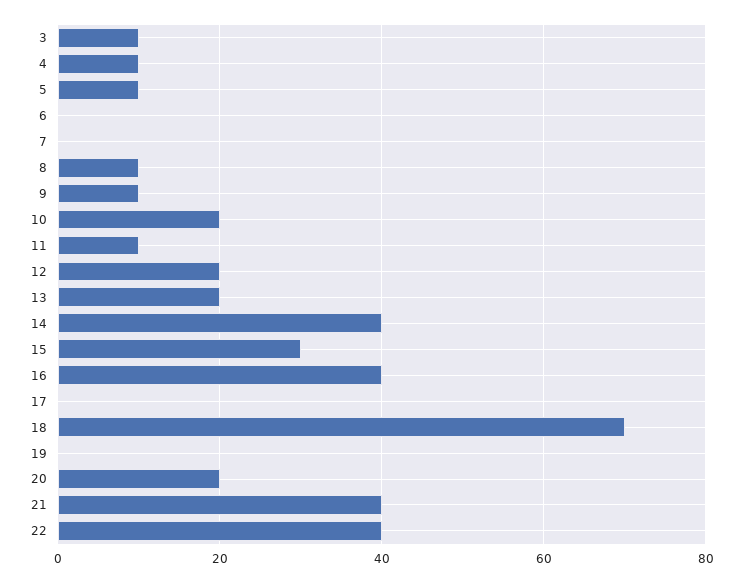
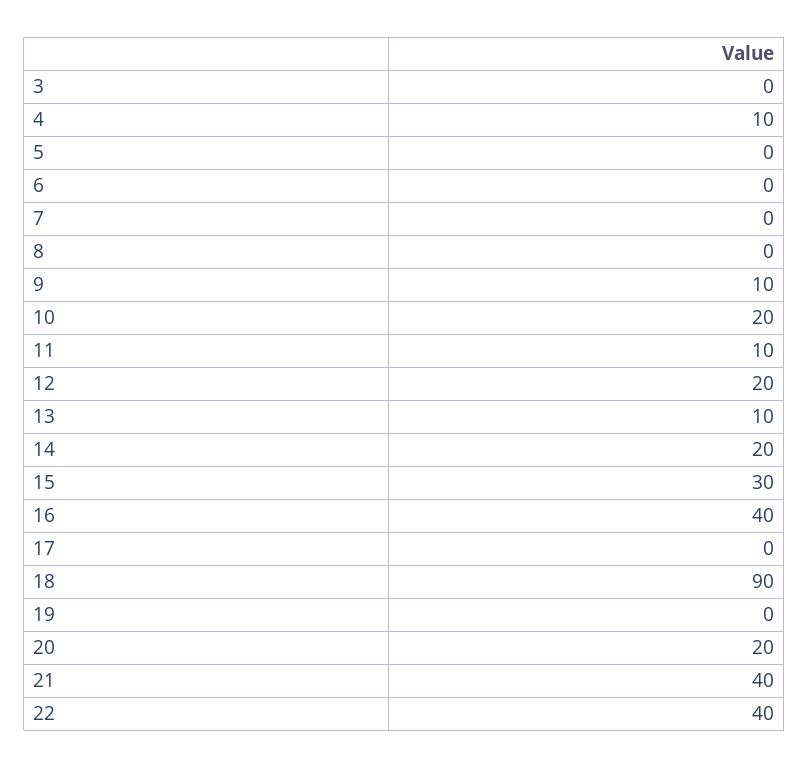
3: 10 -> 0
5: 10 -> 0
8: 10 -> 0
13: 20 -> 10
14: 40 -> 20
18: 70 -> 90

